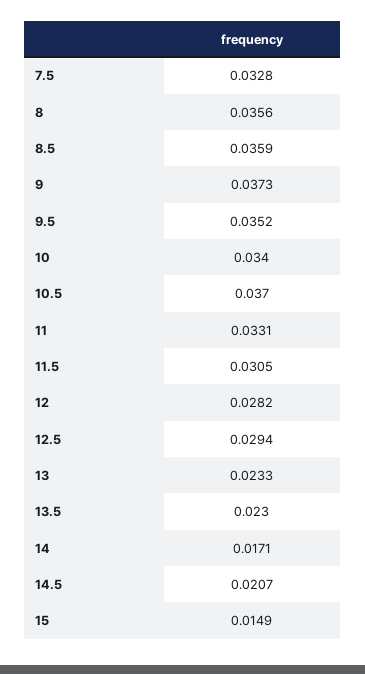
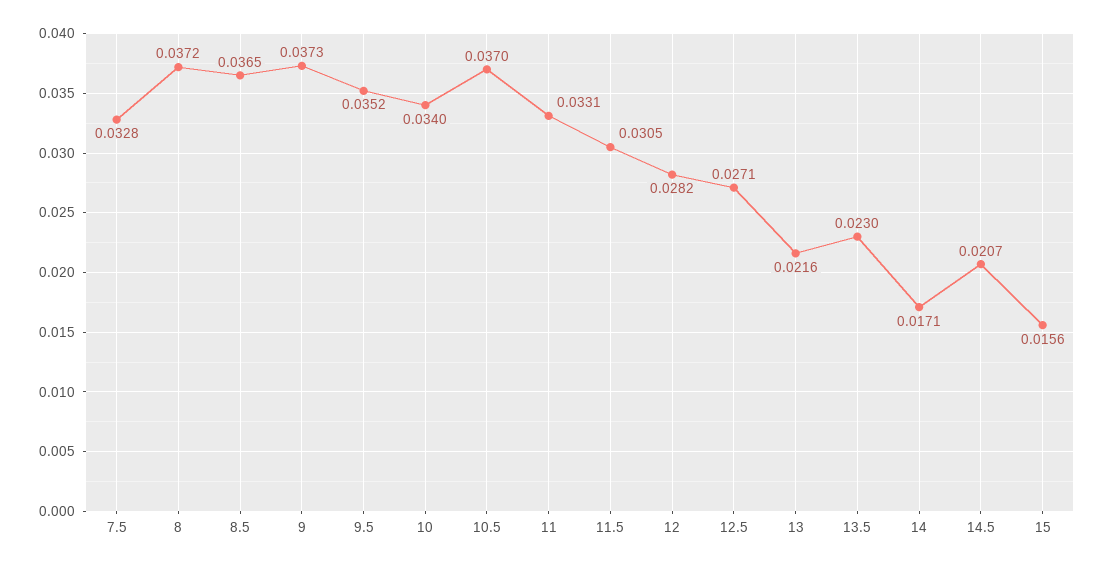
8: 0.0356 -> 0.0372
8.5: 0.0359 -> 0.0365
12.5: 0.0294 -> 0.0271
13: 0.0233 -> 0.0216
15: 0.0149 -> 0.0156

